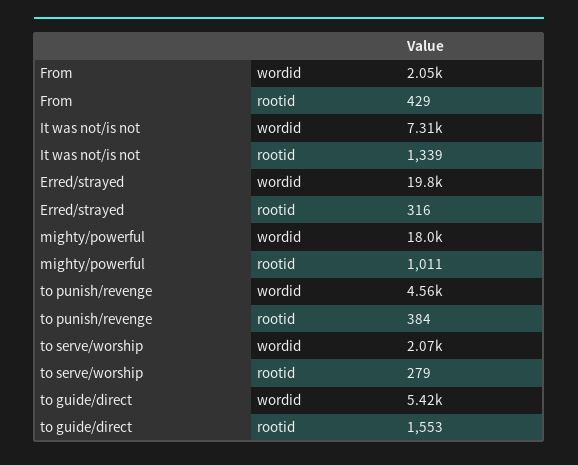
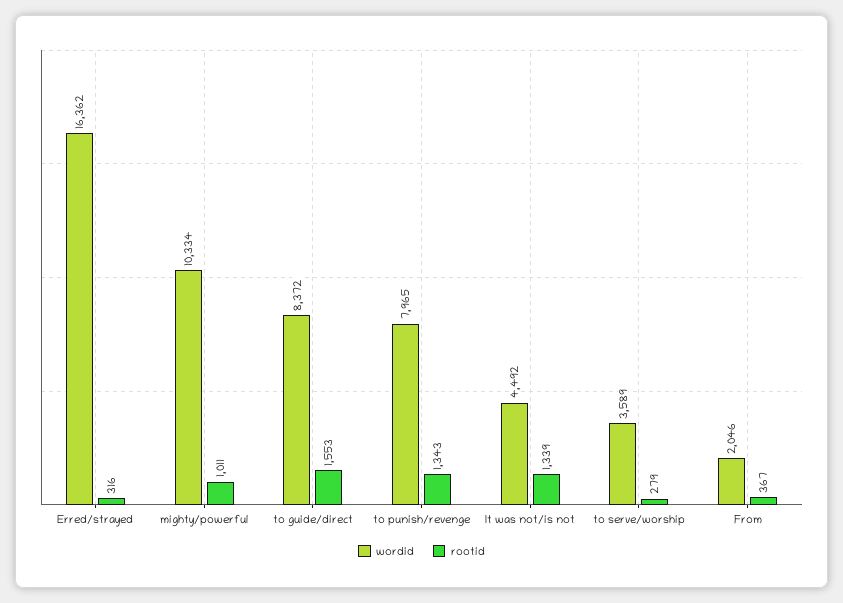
rootid, From: 429 -> 367
wordid, It was not/is not: 7310 -> 4492
wordid, Erred/strayed: 19800 -> 16362
wordid, mighty/powerful: 18000 -> 10334
wordid, to punish/revenge: 4560 -> 7965
rootid, to punish/revenge: 384 -> 1343
wordid, to serve/worship: 2070 -> 3589
wordid, to guide/direct: 5420 -> 8372

